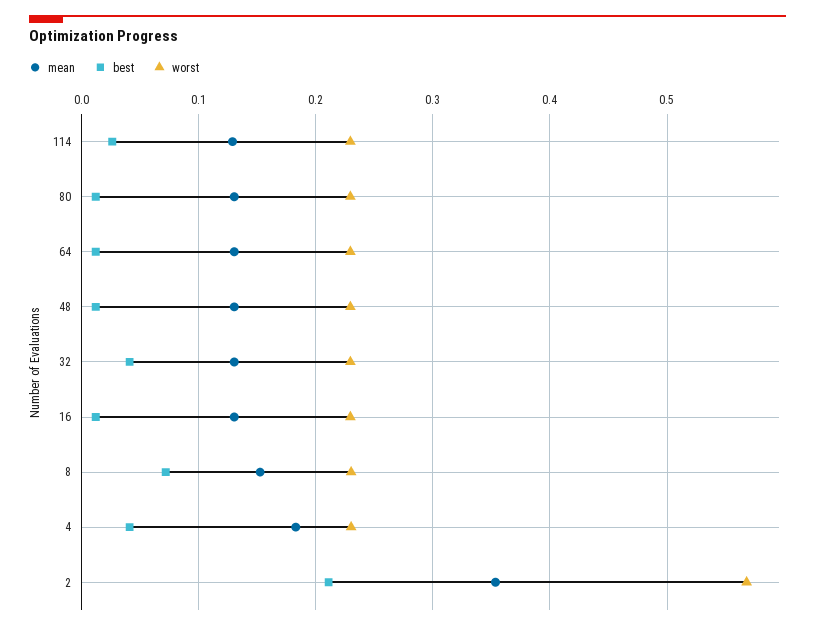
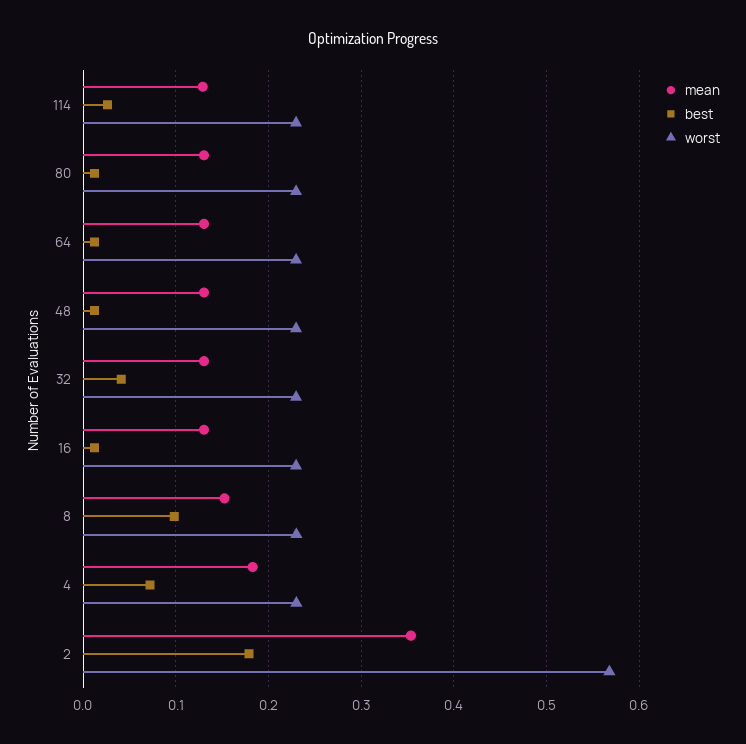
best, 8: 0.07 -> 0.1
best, 4: 0.04 -> 0.07
best, 2: 0.21 -> 0.18

